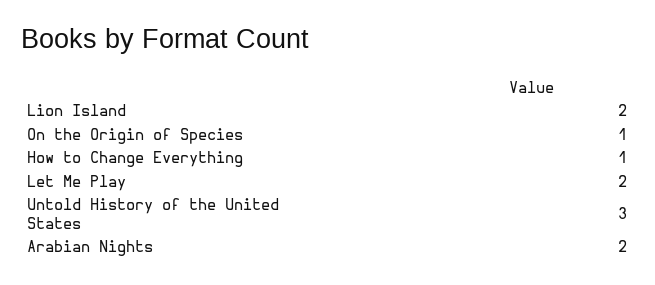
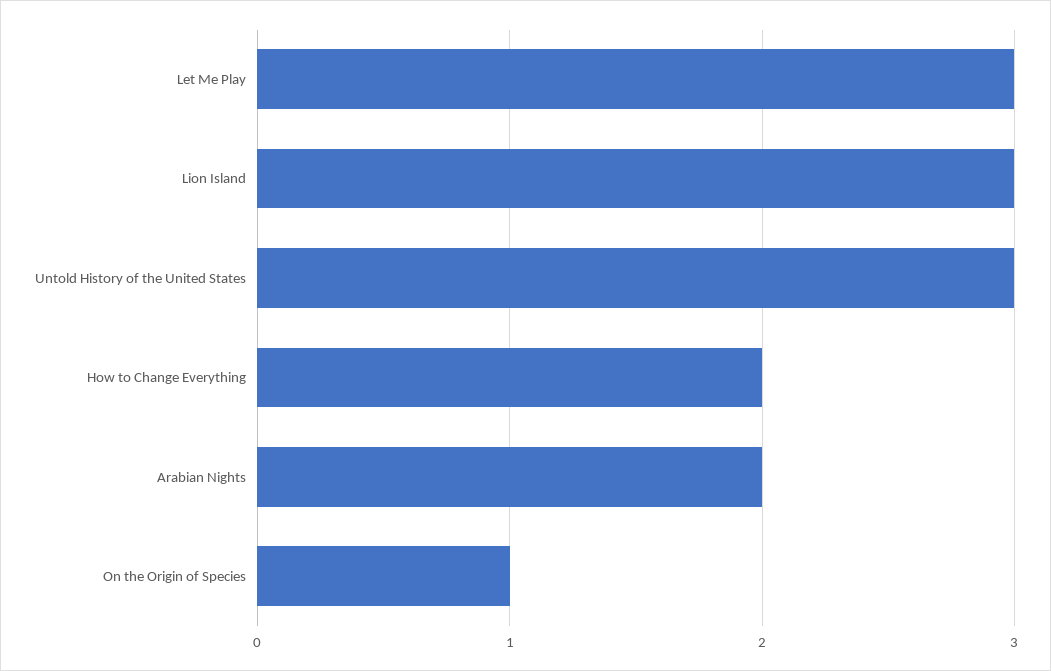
Lion Island: 2 -> 3
How to Change Everything: 1 -> 2
Let Me Play: 2 -> 3

